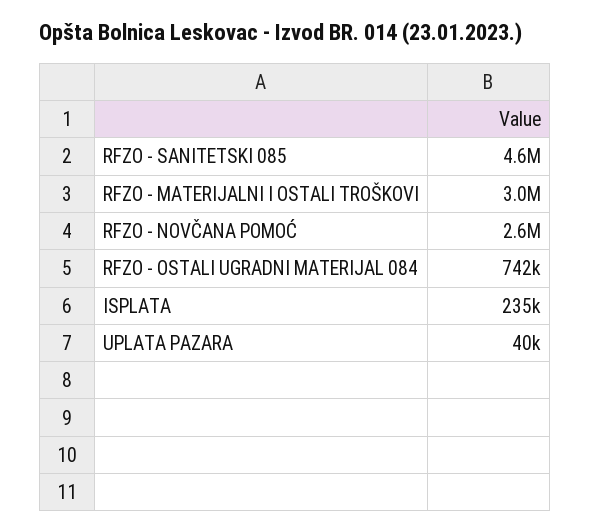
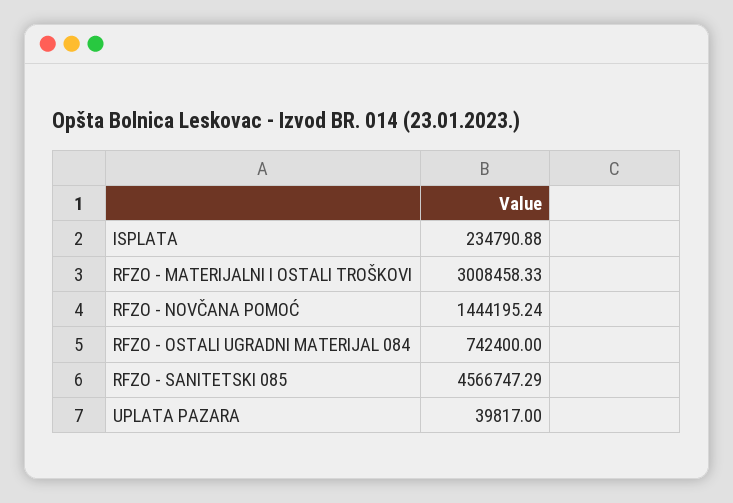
RFZO - NOVČANA POMOĆ: 2600000 -> 1444195.24

